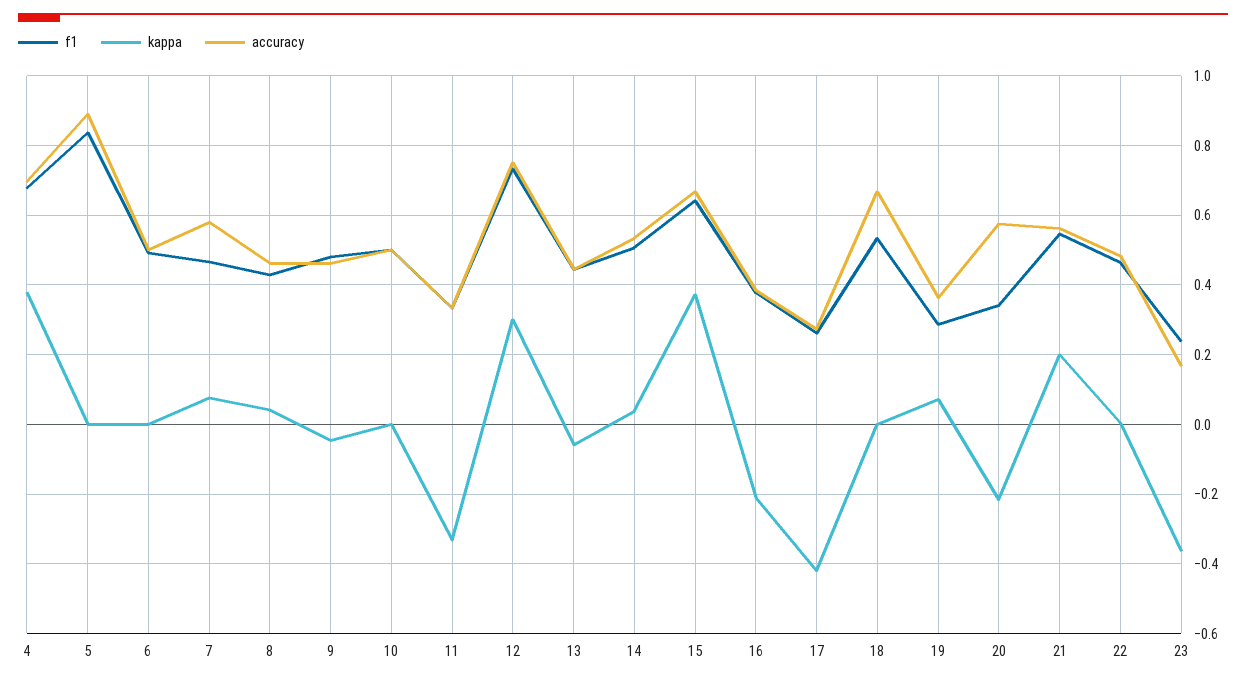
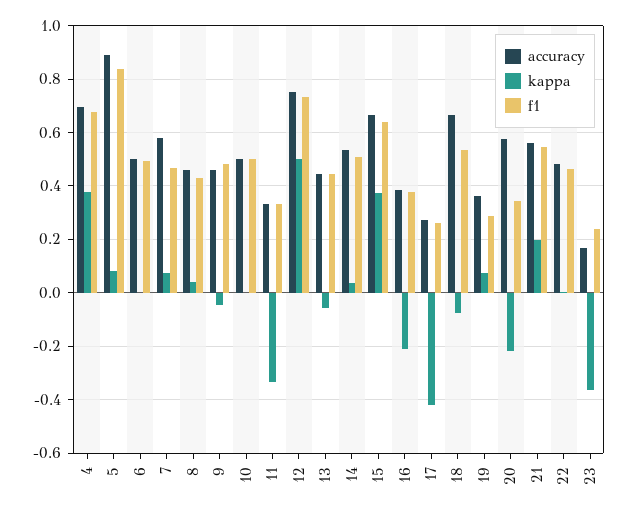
kappa, 5: 0 -> 0.075
kappa, 12: 0.3 -> 0.5
kappa, 18: 0 -> -0.075

